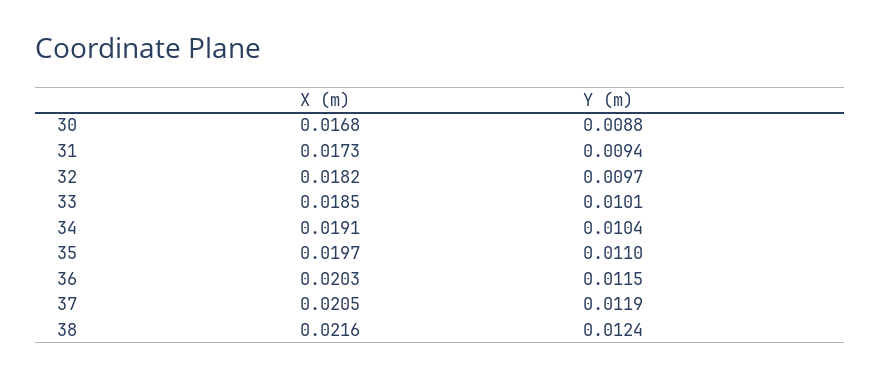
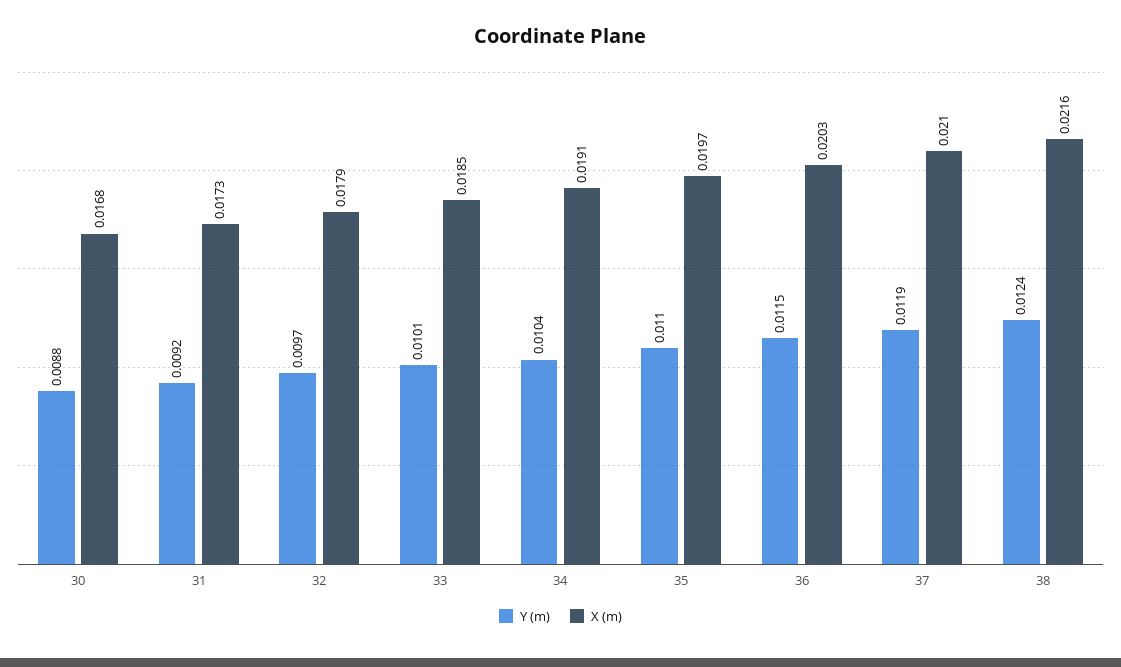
Y (m), 31: 0.0094 -> 0.0092
X (m), 32: 0.0182 -> 0.0179
X (m), 37: 0.0205 -> 0.021

